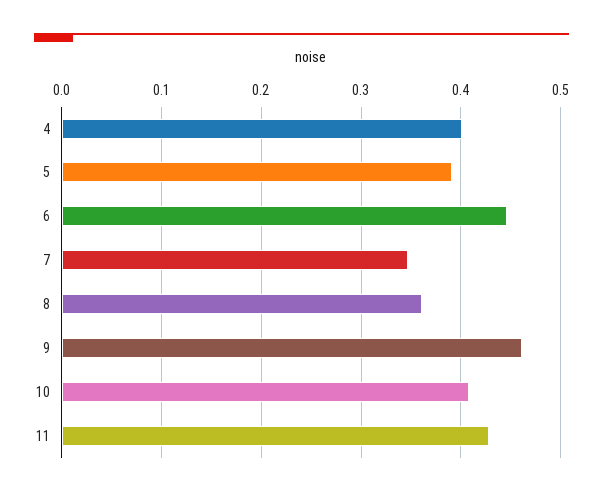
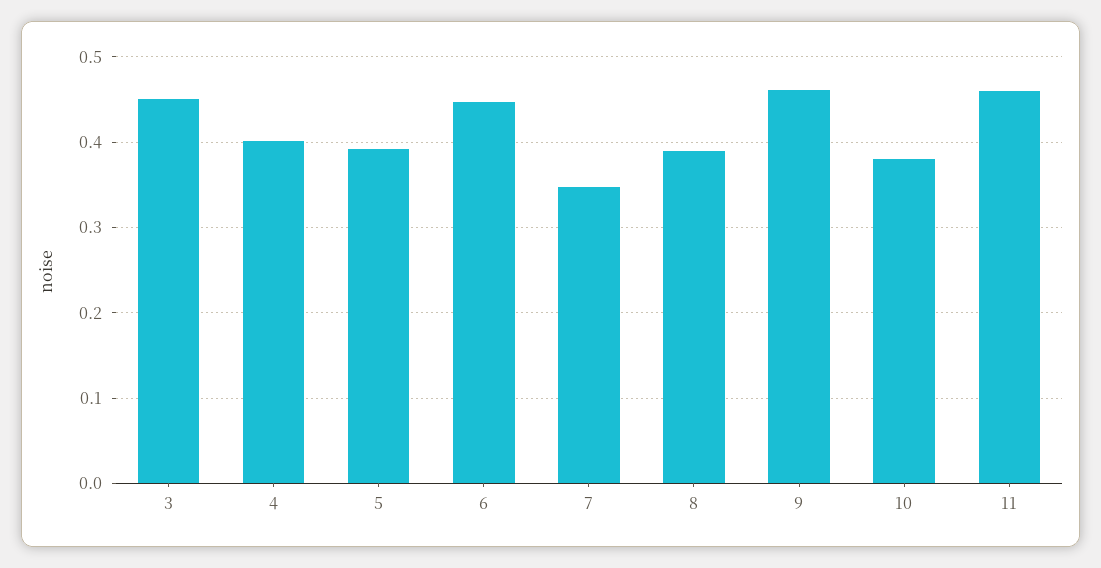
8: 0.36 -> 0.39
10: 0.41 -> 0.38
11: 0.43 -> 0.46
3: none -> 0.45

